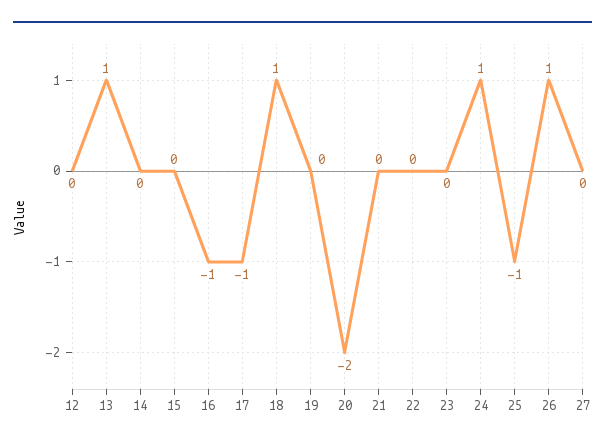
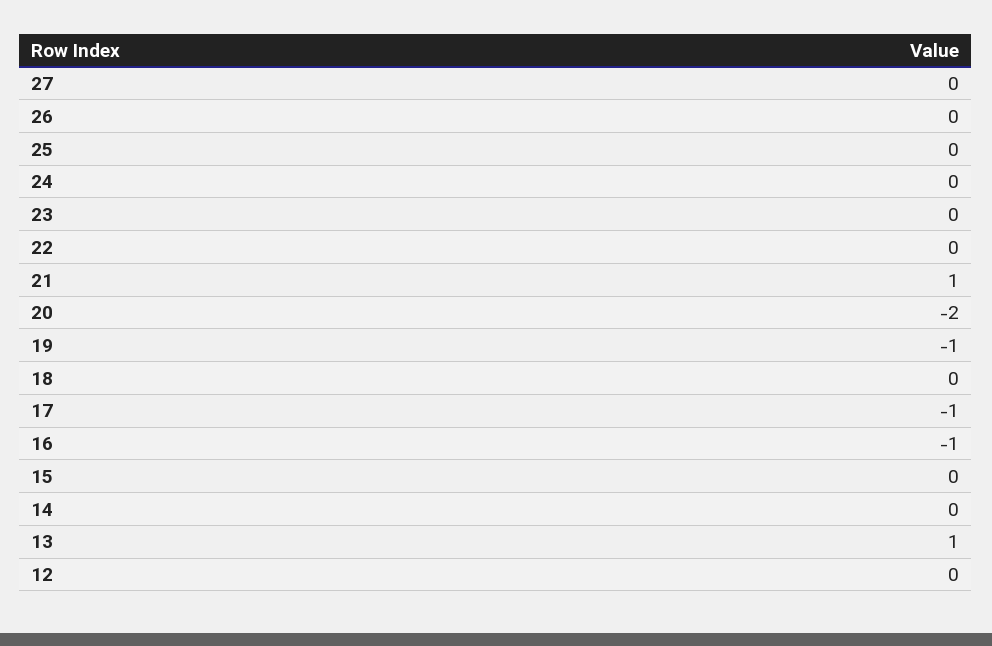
18: 1 -> 0
19: 0 -> -1
21: 0 -> 1
24: 1 -> 0
25: -1 -> 0
26: 1 -> 0

